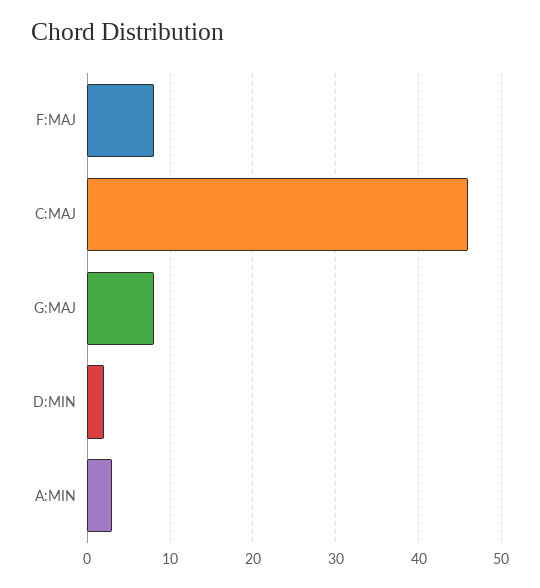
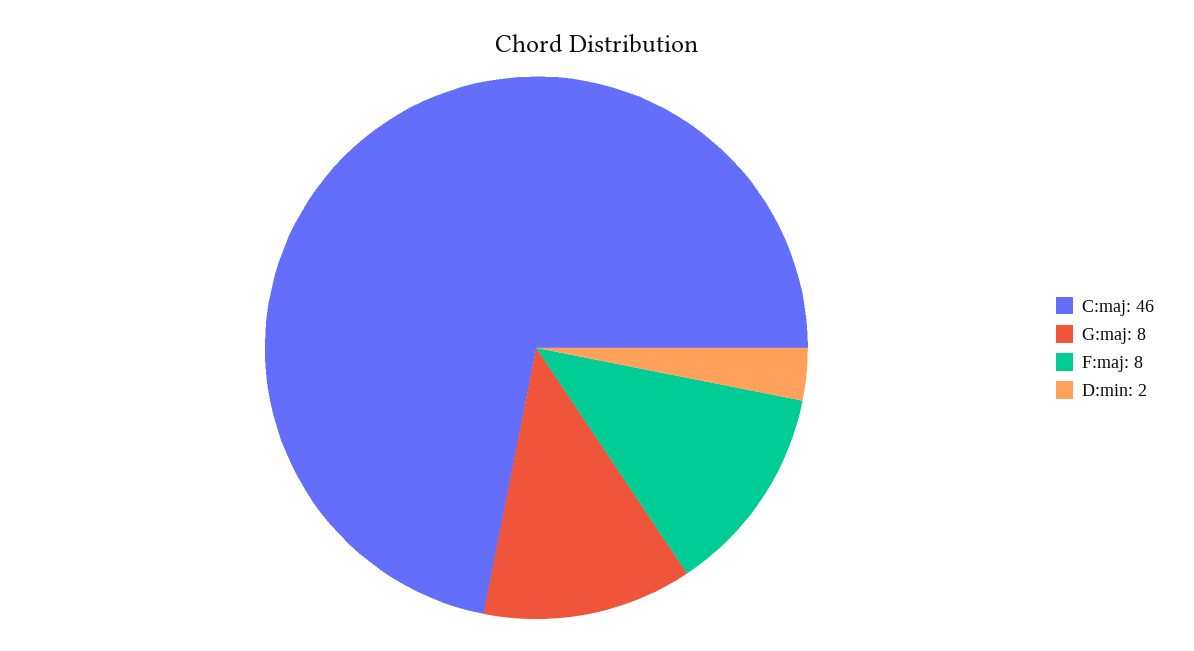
A:MIN: 3 -> none

